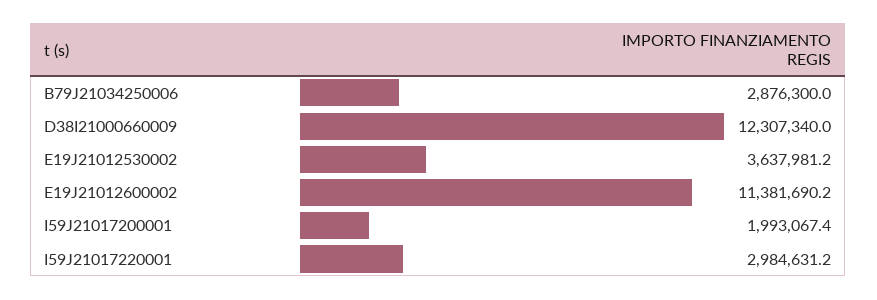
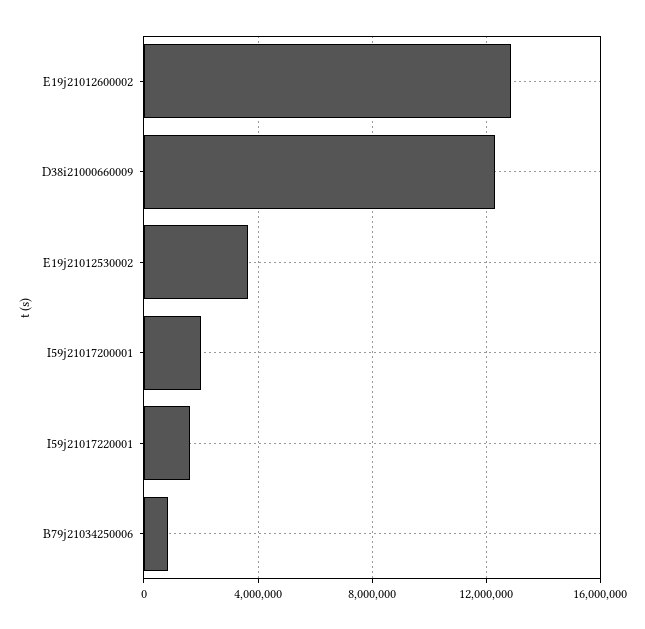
B79J21034250006: 2876300 -> 1000000
E19J21012600002: 11381690.2 -> 13000000
I59J21017220001: 2984631.2 -> 1500000

